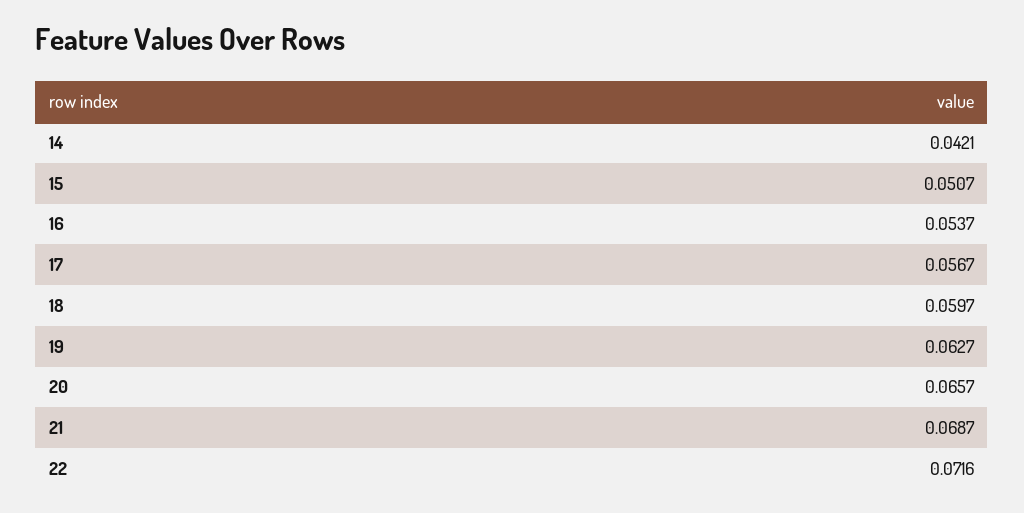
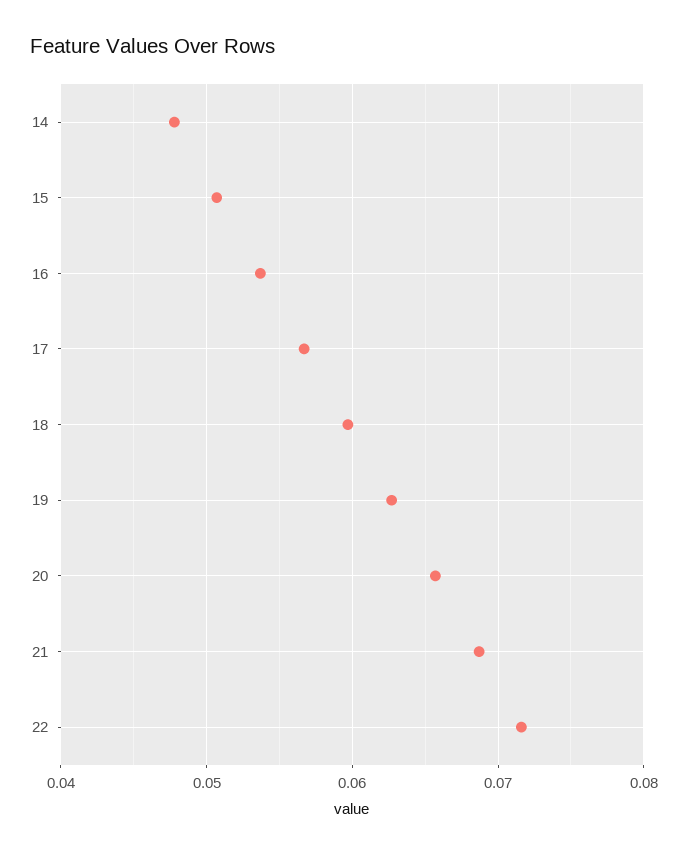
14: 0.0421 -> 0.048

